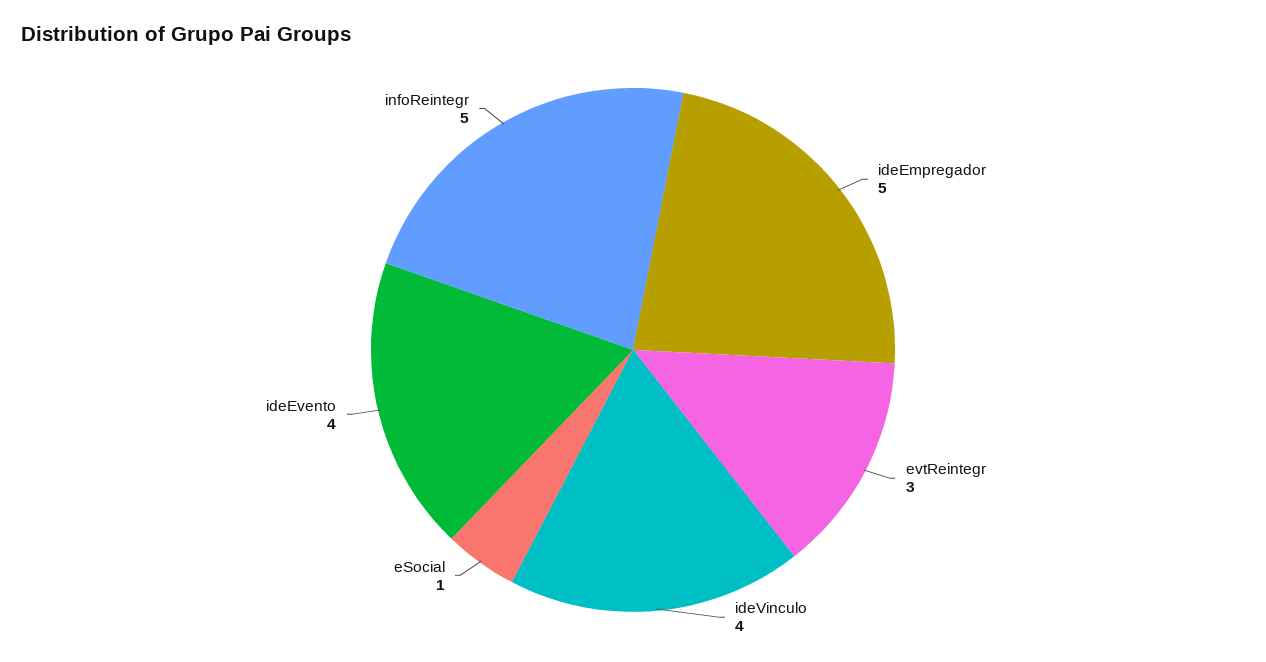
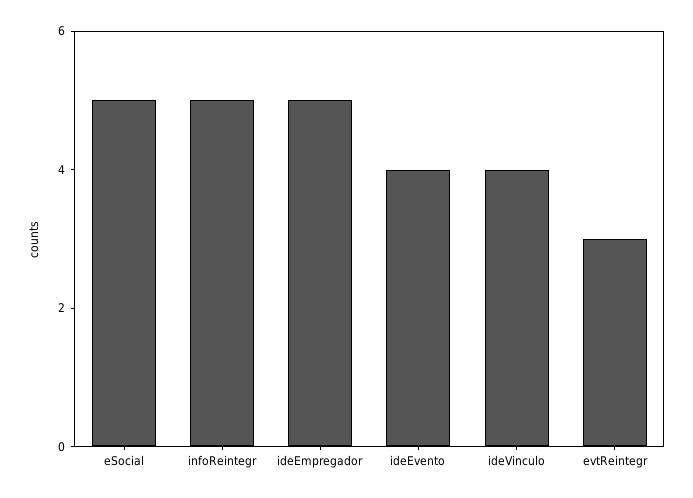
eSocial: 1 -> 5

